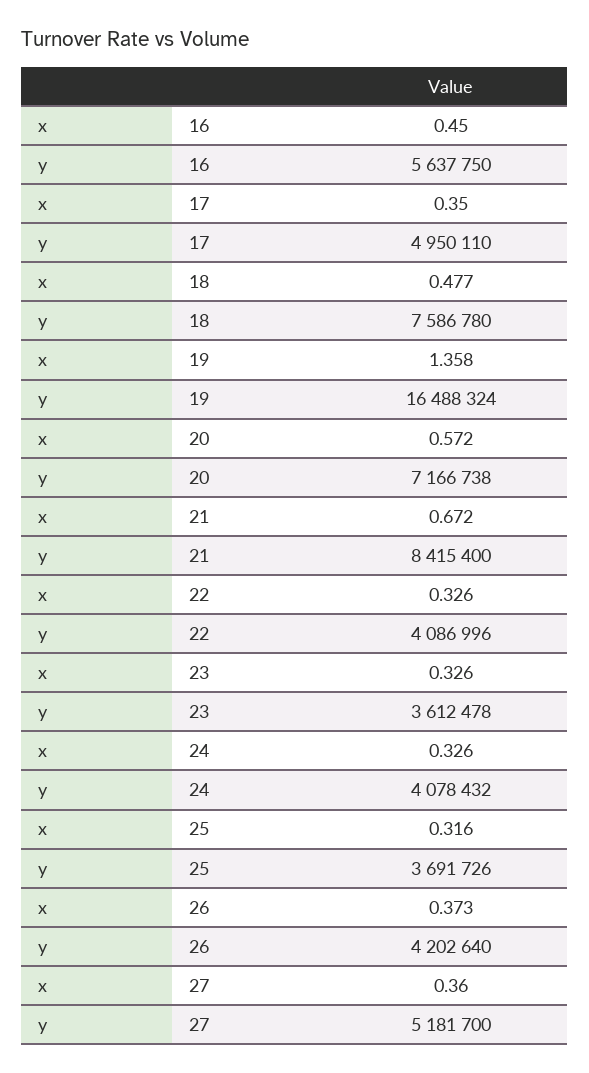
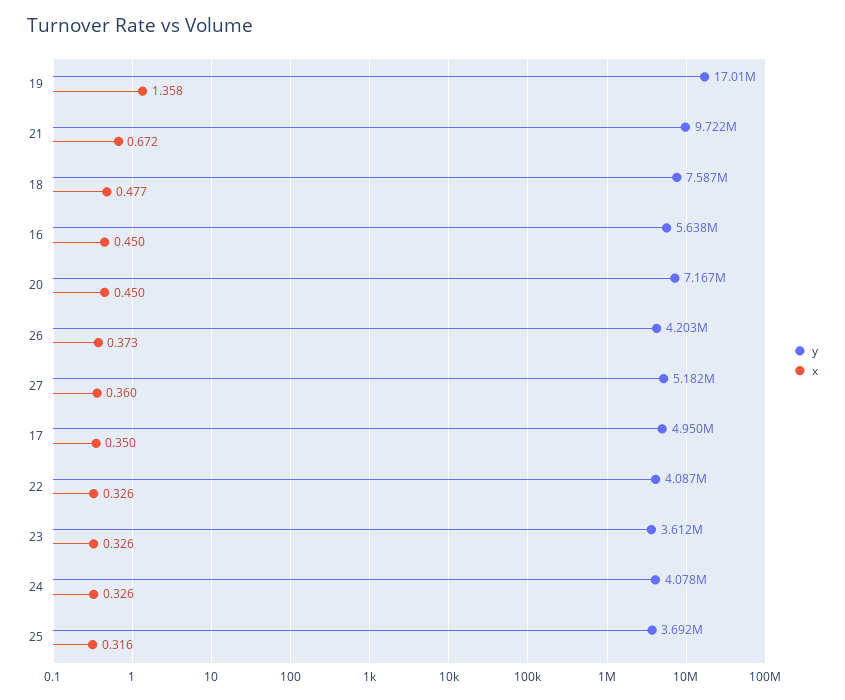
y, 19: 16488324 -> 17010000
x, 20: 0.572 -> 0.45
y, 21: 8415400 -> 9722000

